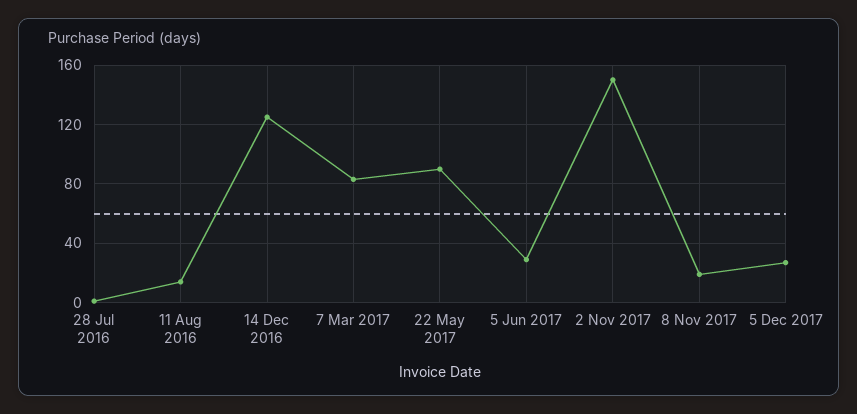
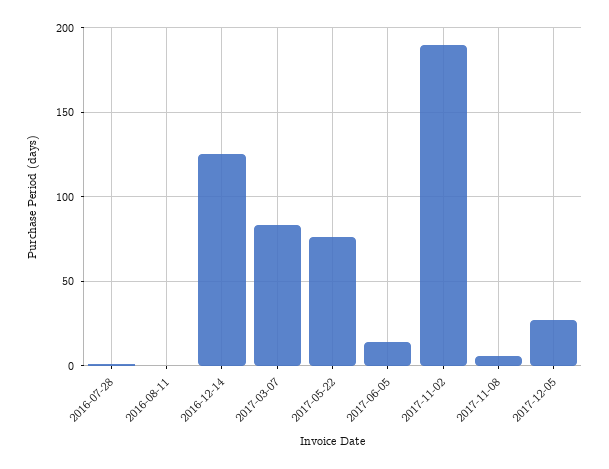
11 Aug 2016: 15 -> 0
22 May 2017: 90 -> 75
5 Jun 2017: 30 -> 15
2 Nov 2017: 150 -> 190
8 Nov 2017: 20 -> 5

